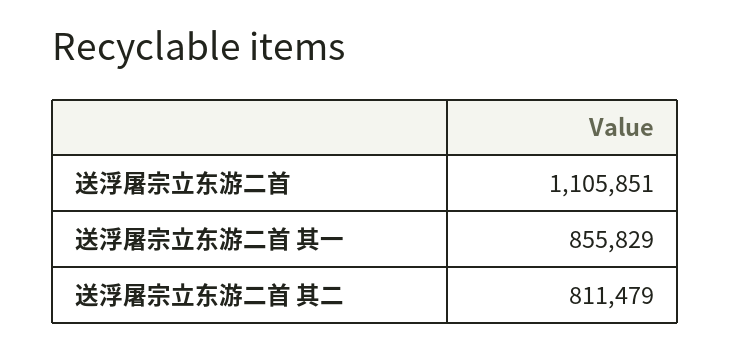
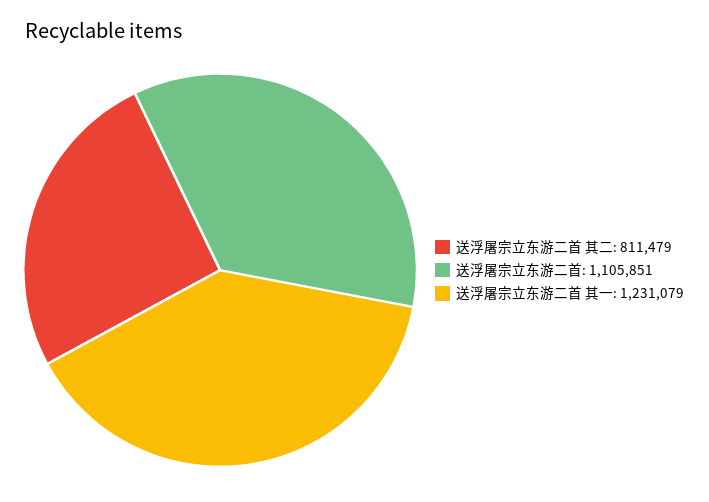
送浮屠宗立东游二首 其一: 855829 -> 1231079

